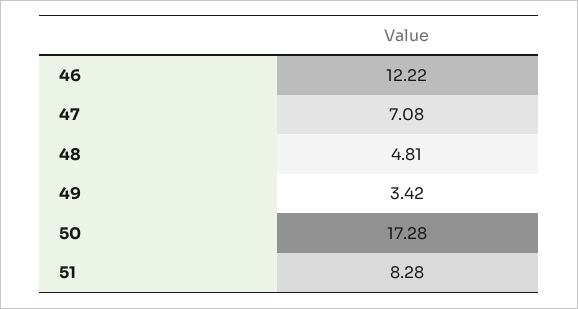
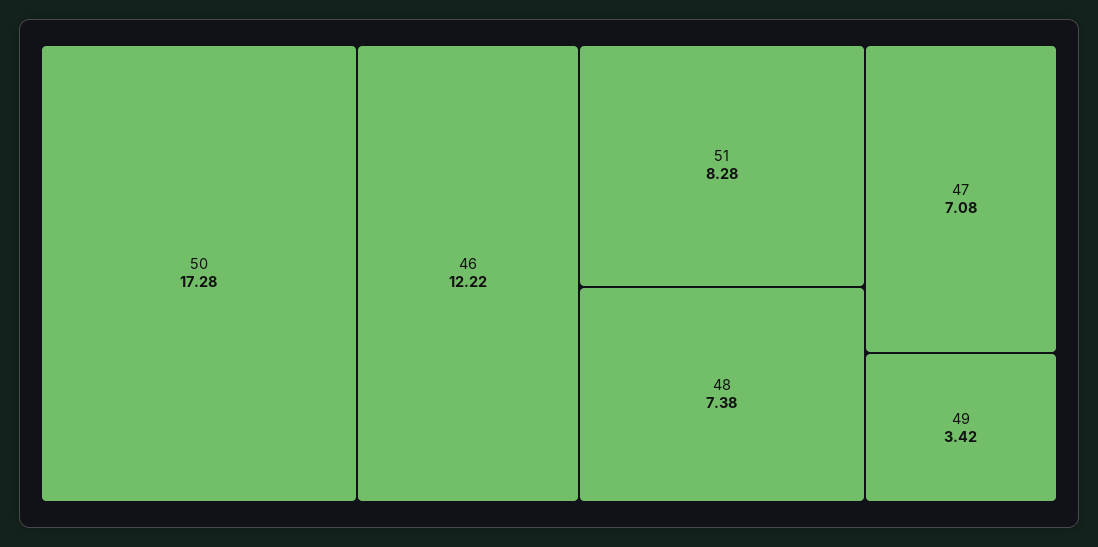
48: 4.81 -> 7.38

